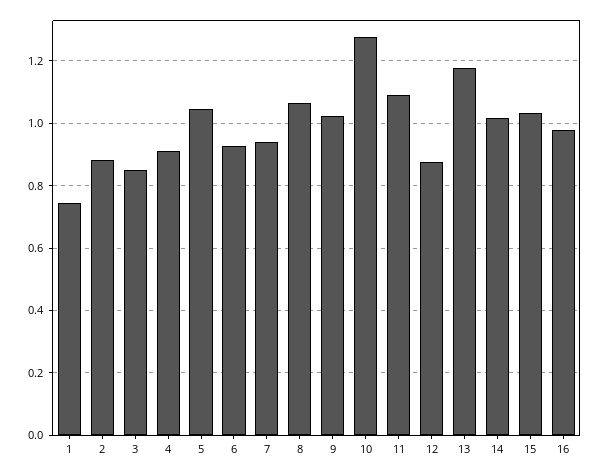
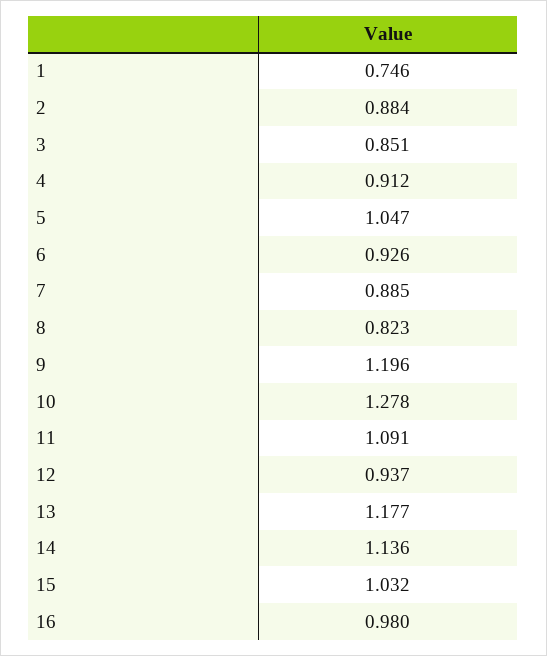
7: 0.94 -> 0.885
8: 1.06 -> 0.823
9: 1.02 -> 1.196
12: 0.88 -> 0.937
14: 1.02 -> 1.136

